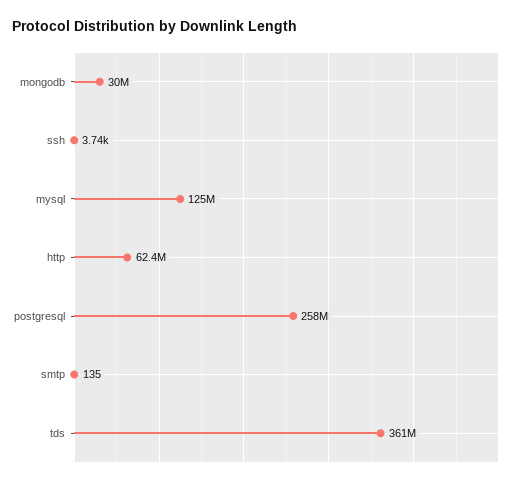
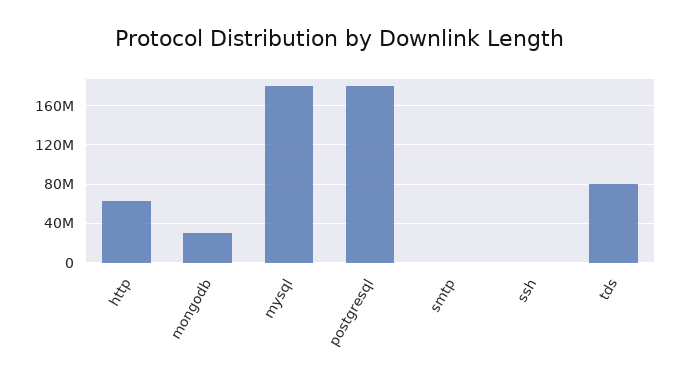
mysql: 125000000 -> 180000000
postgresql: 258000000 -> 180000000
tds: 361000000 -> 80000000

